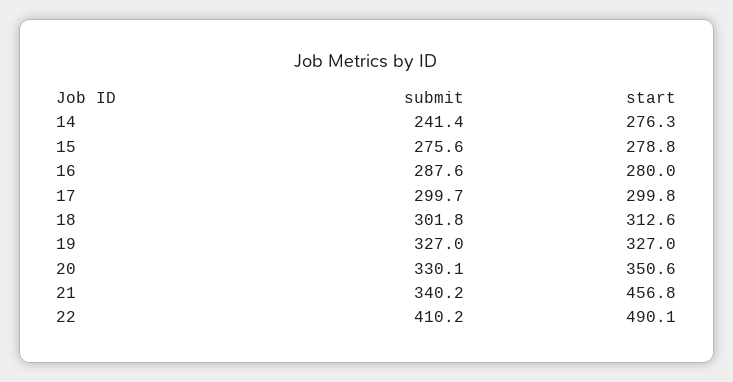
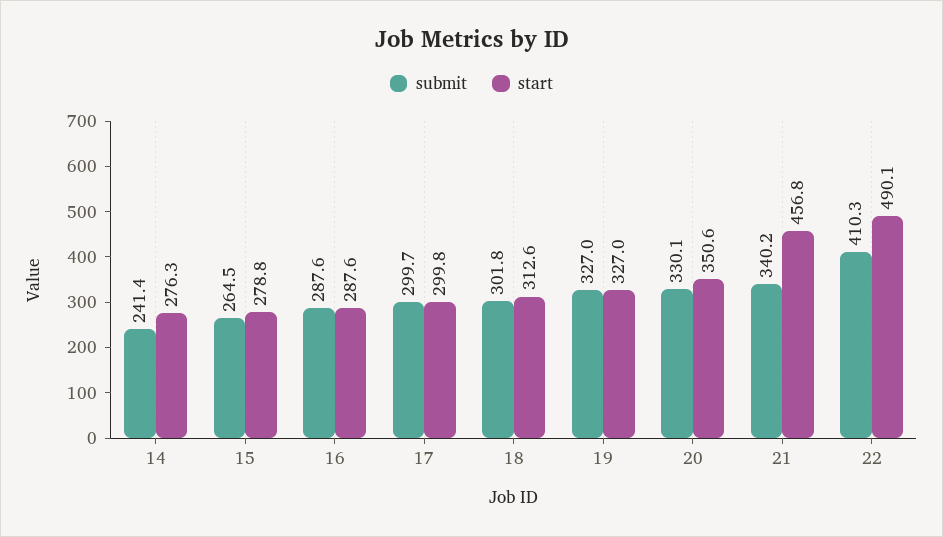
submit, 15: 275.6 -> 264.5
start, 16: 280 -> 287.6
submit, 22: 410.2 -> 410.3

